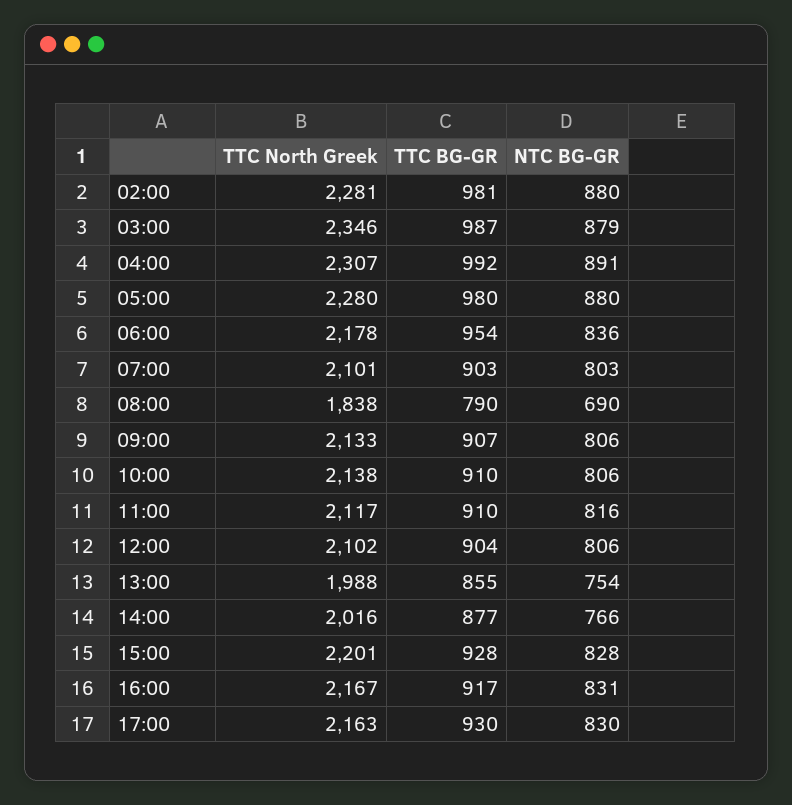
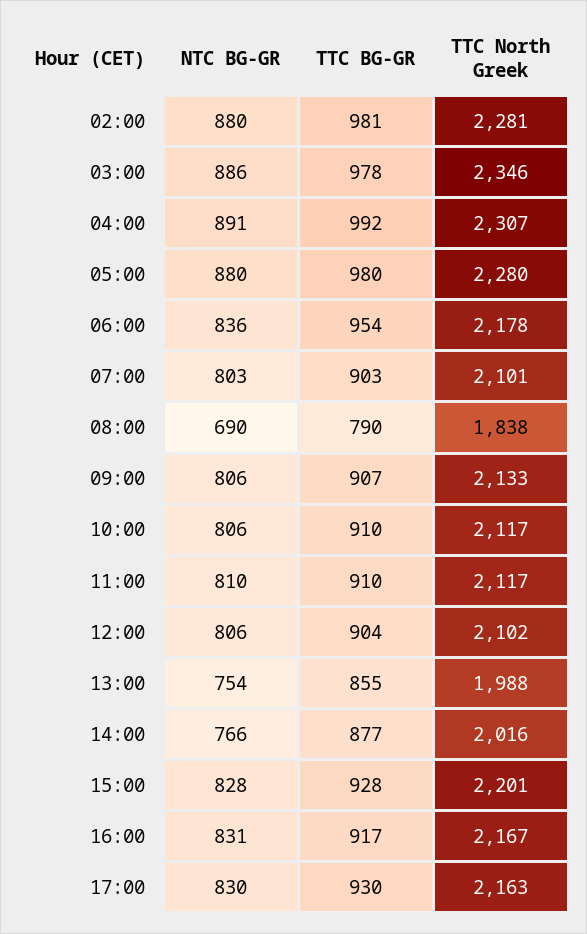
TTC BG-GR, 03:00: 987 -> 978
NTC BG-GR, 03:00: 879 -> 886
TTC North Greek, 10:00: 2138 -> 2117
NTC BG-GR, 11:00: 816 -> 810

